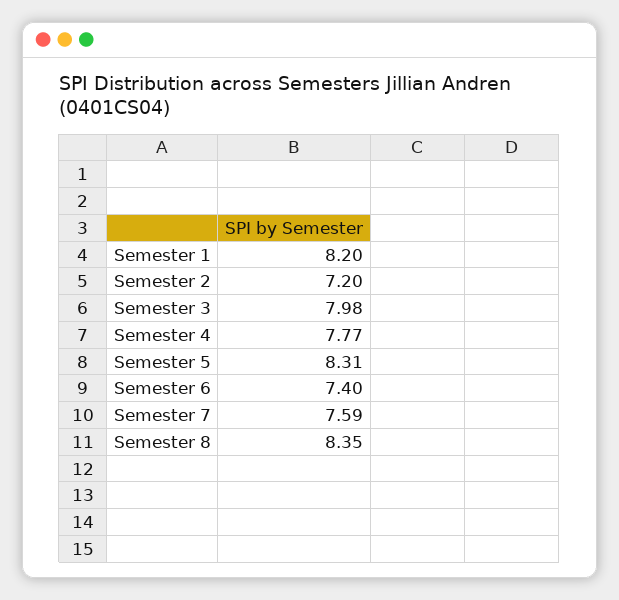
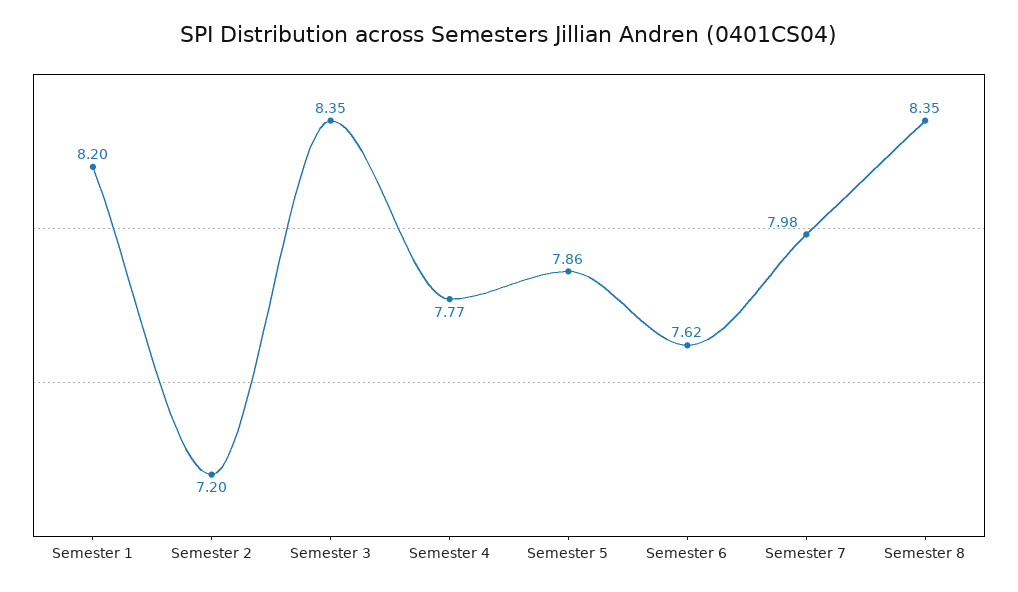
Semester 3: 7.98 -> 8.35
Semester 5: 8.31 -> 7.86
Semester 6: 7.4 -> 7.62
Semester 7: 7.59 -> 7.98

